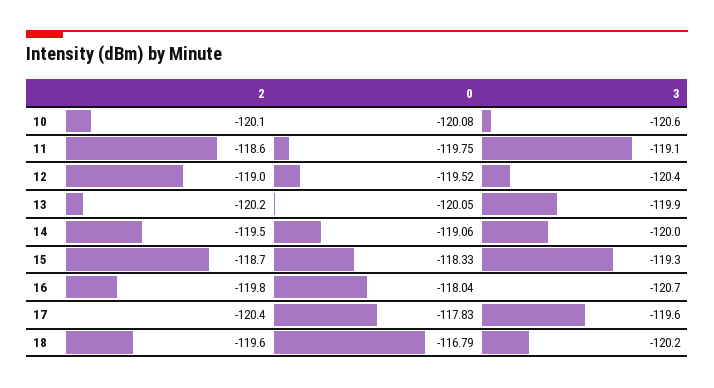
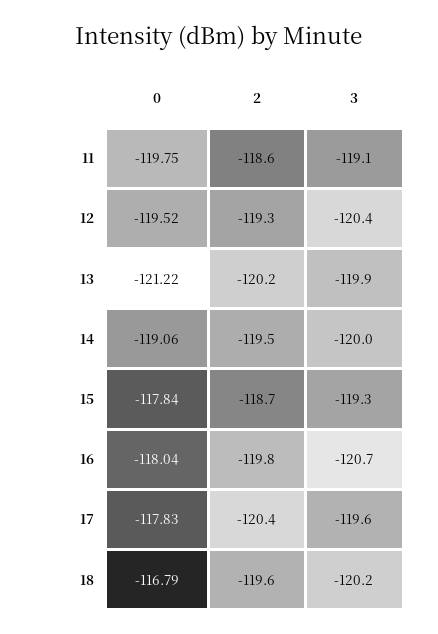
2, 10: -120.1 -> none
0, 10: -120.08 -> none
3, 10: -120.6 -> none
2, 12: -119 -> -119.3
0, 13: -120.05 -> -121.22
0, 15: -118.33 -> -117.84

